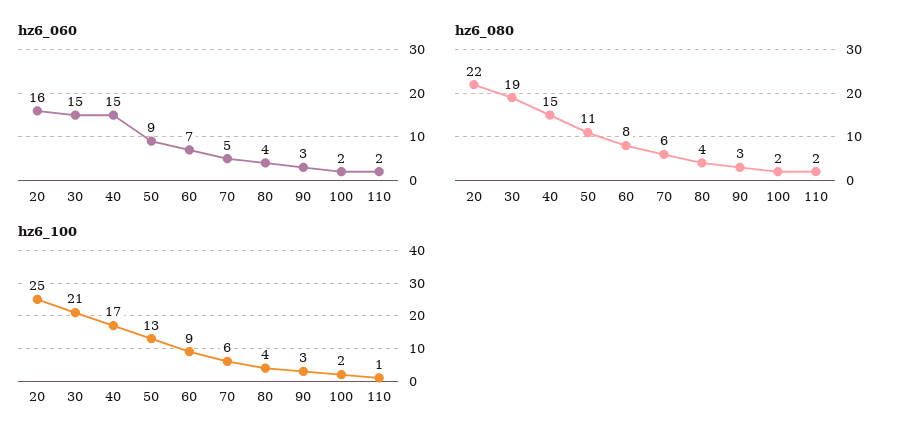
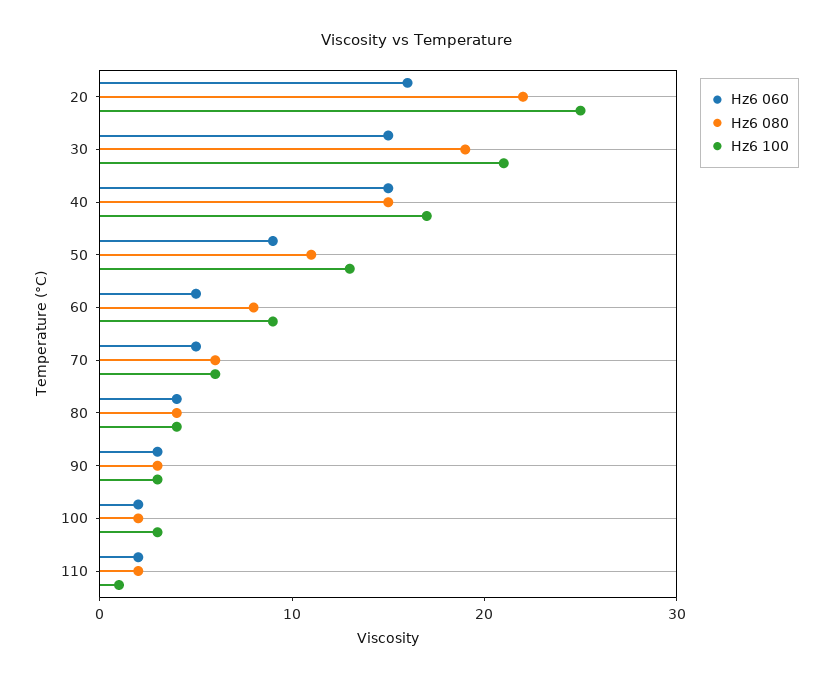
hz6_060, 60: 7 -> 5
hz6_100, 100: 2 -> 3

